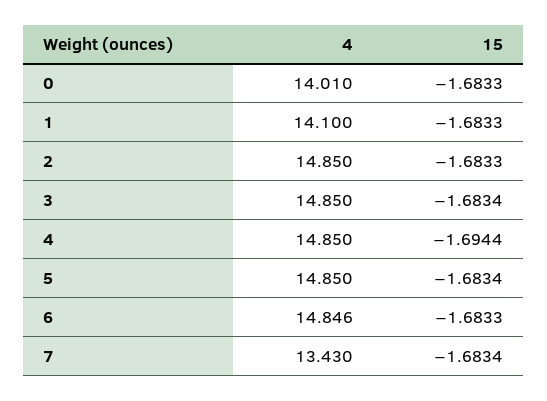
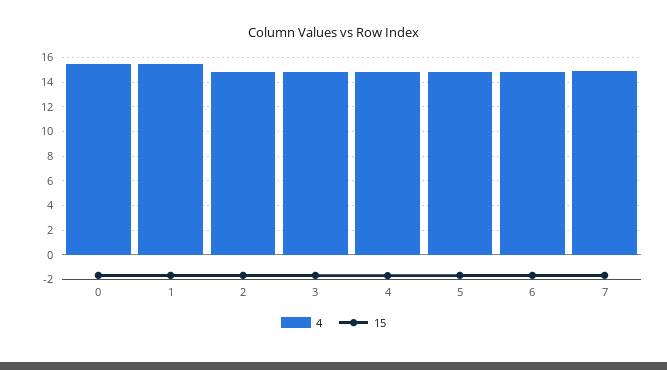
4, 0: 14.01 -> 15.5
4, 1: 14.1 -> 15.5
4, 7: 13.43 -> 15

